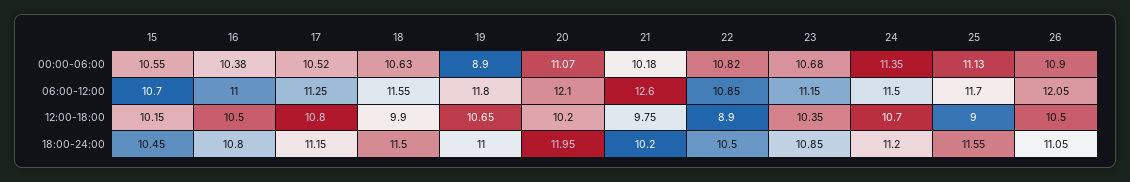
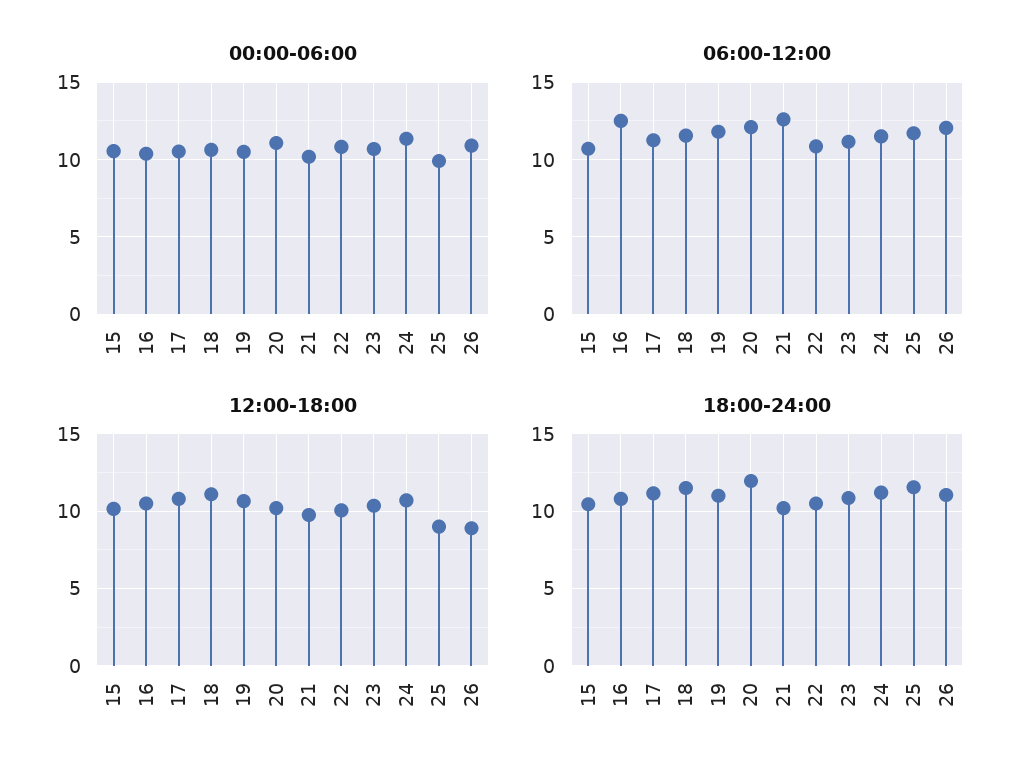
00:00-06:00, 19: 8.9 -> 10.5
00:00-06:00, 25: 11.13 -> 10
06:00-12:00, 16: 11 -> 12.5
12:00-18:00, 18: 9.9 -> 11
12:00-18:00, 22: 8.9 -> 10
12:00-18:00, 26: 10.5 -> 9

